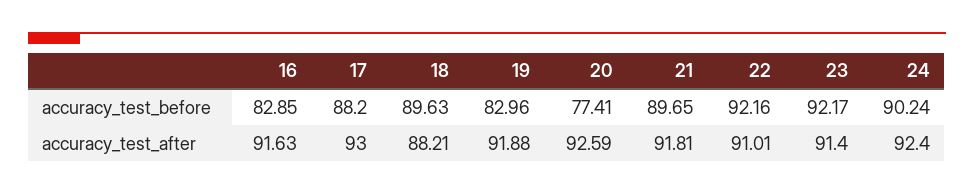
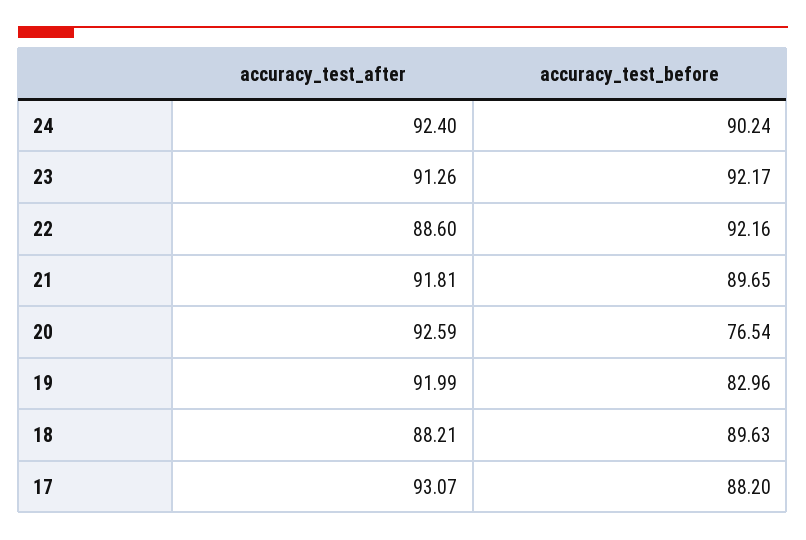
16, accuracy_test_before: 82.85 -> none
20, accuracy_test_before: 77.41 -> 76.54
16, accuracy_test_after: 91.63 -> none
17, accuracy_test_after: 93 -> 93.07
19, accuracy_test_after: 91.88 -> 91.99
22, accuracy_test_after: 91.01 -> 88.6
23, accuracy_test_after: 91.4 -> 91.26

